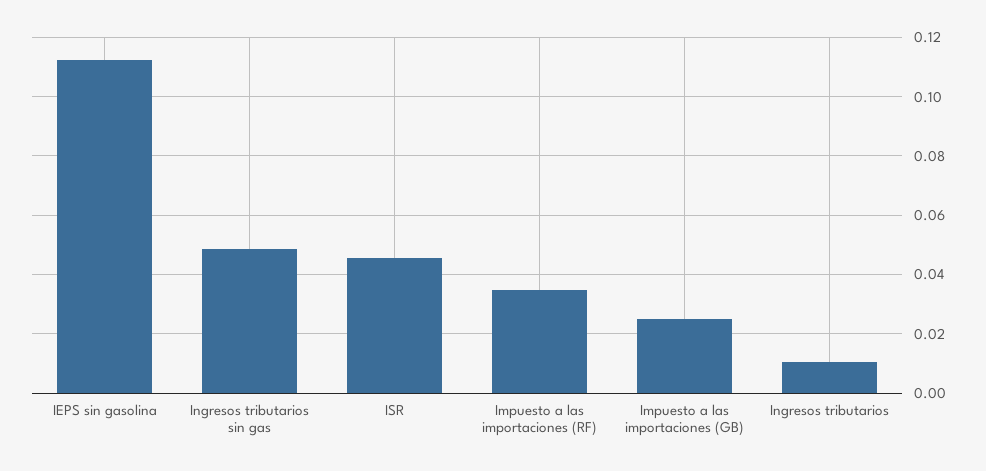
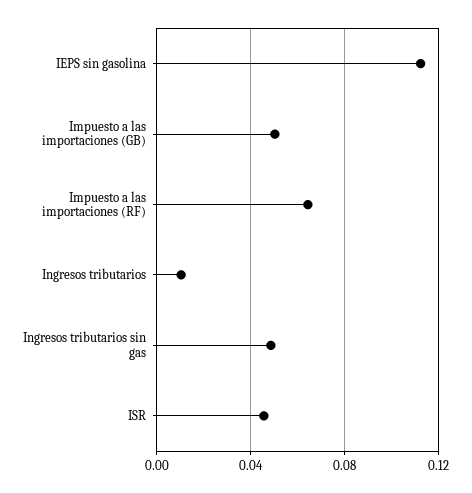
Impuesto a las importaciones (RF): 0.035 -> 0.065
Impuesto a las importaciones (GB): 0.025 -> 0.05

